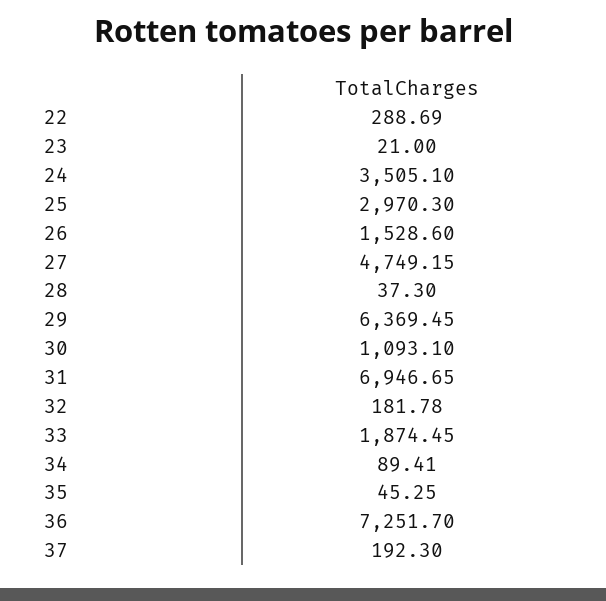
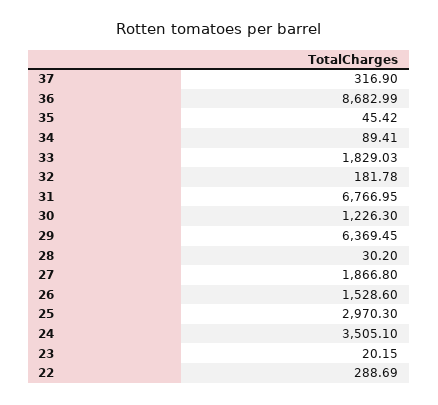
23: 21 -> 20.15
27: 4749.15 -> 1866.8
28: 37.3 -> 30.2
30: 1093.1 -> 1226.3
31: 6946.65 -> 6766.95
33: 1874.45 -> 1829.03
35: 45.25 -> 45.42
36: 7251.7 -> 8682.99
37: 192.3 -> 316.9

